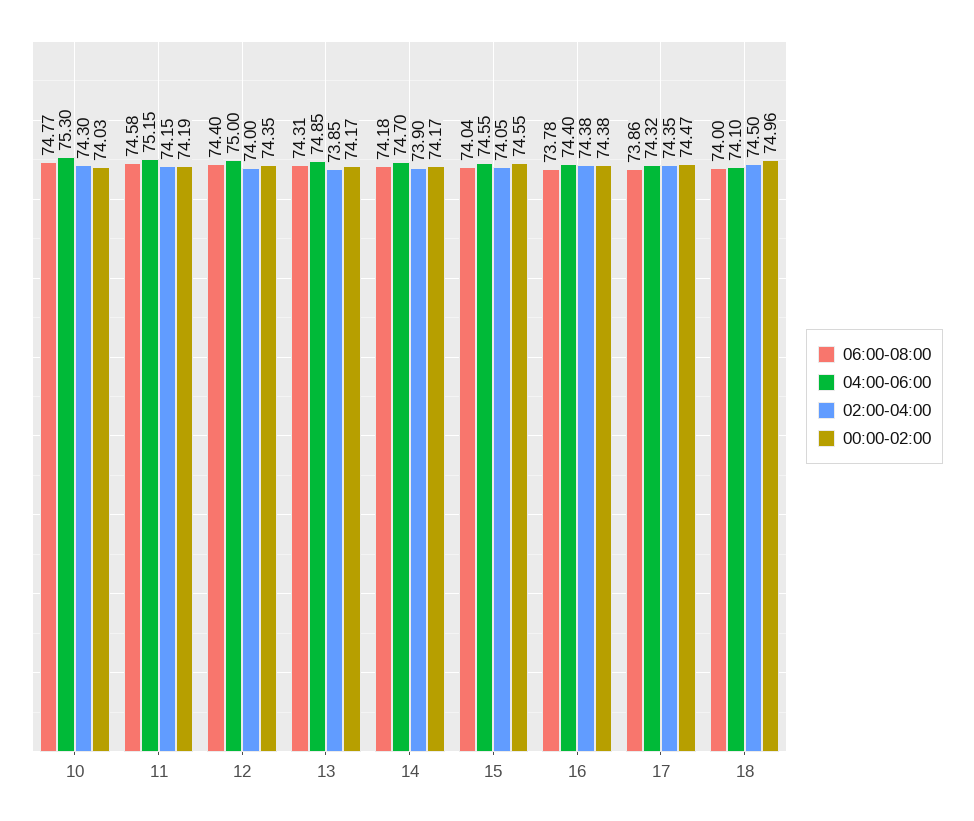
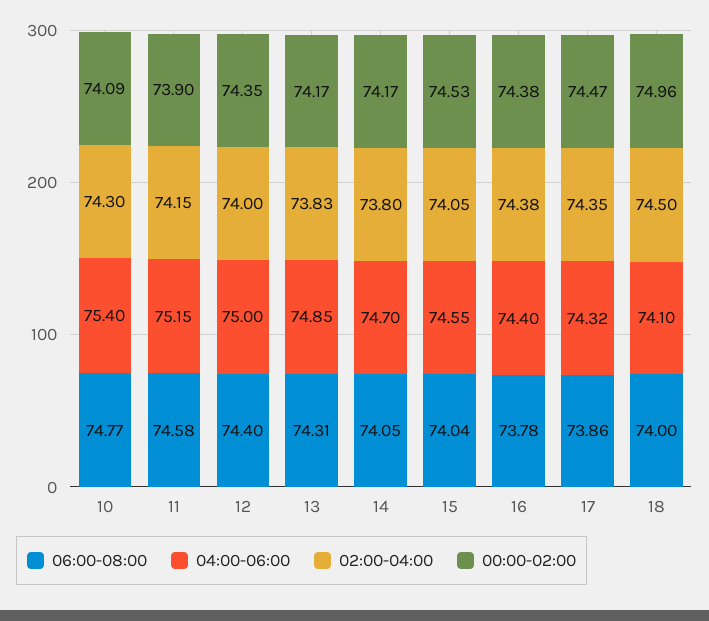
04:00-06:00, 10: 75.3 -> 75.4
00:00-02:00, 10: 74.03 -> 74.09
00:00-02:00, 11: 74.19 -> 73.9
02:00-04:00, 13: 73.85 -> 73.83
06:00-08:00, 14: 74.18 -> 74.05
02:00-04:00, 14: 73.9 -> 73.8
00:00-02:00, 15: 74.55 -> 74.53

